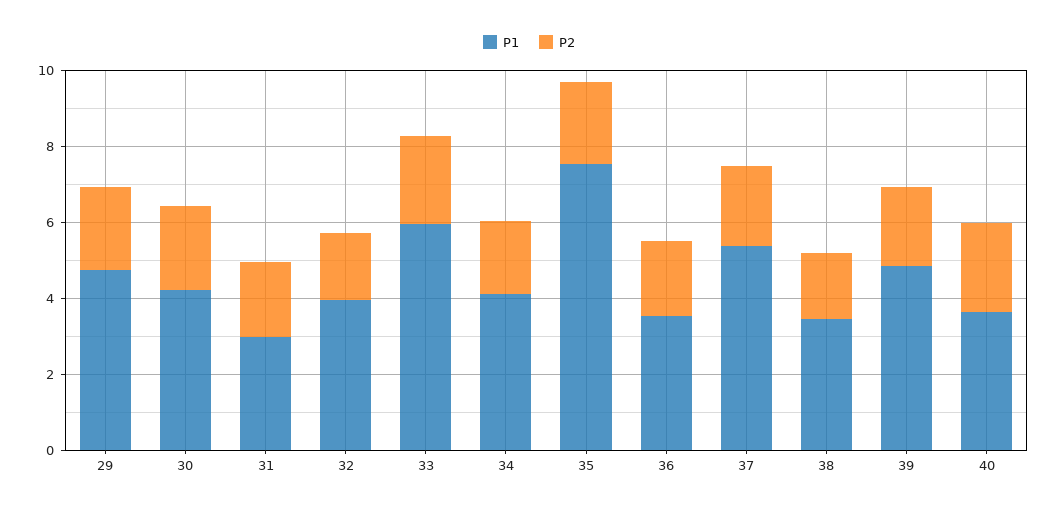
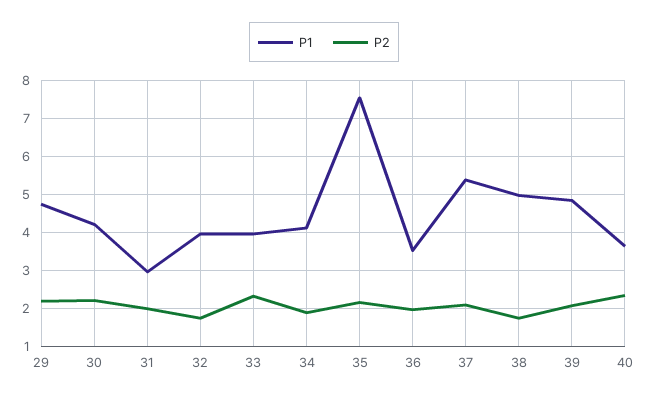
P1, 33: 6 -> 4
P1, 38: 3.5 -> 5

